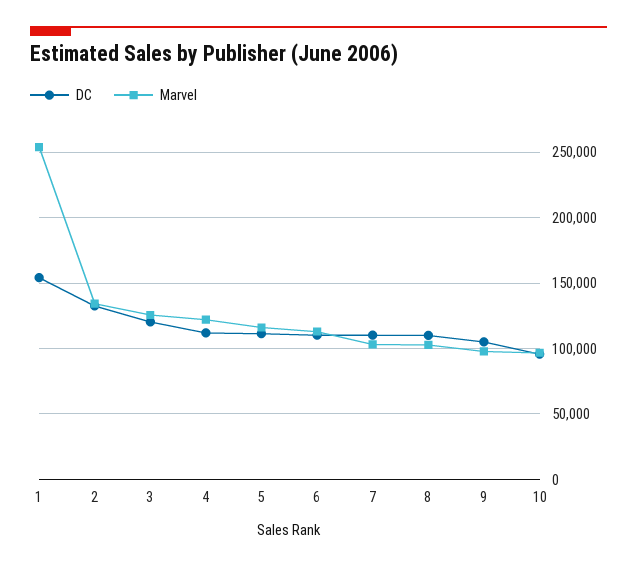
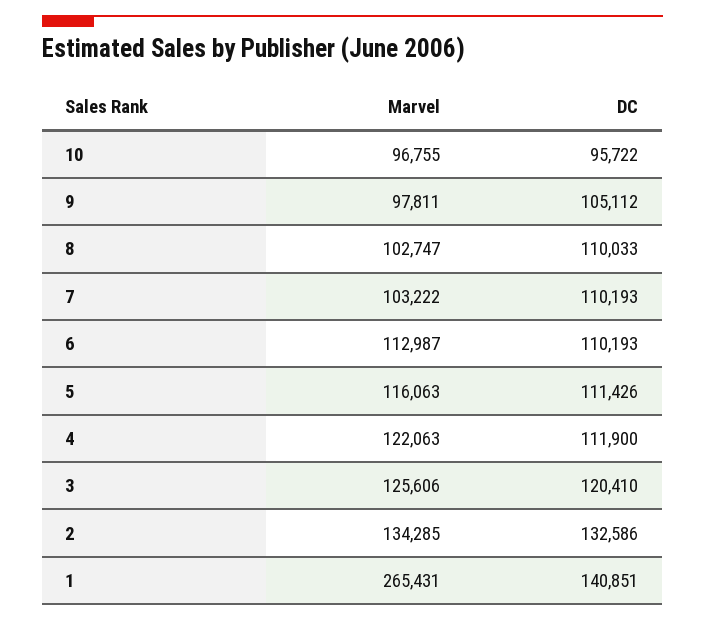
DC, 1: 155000 -> 140851
Marvel, 1: 255000 -> 265431

